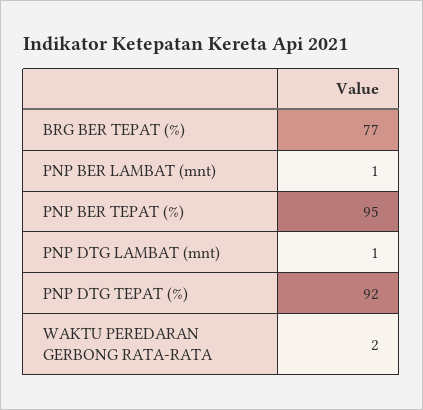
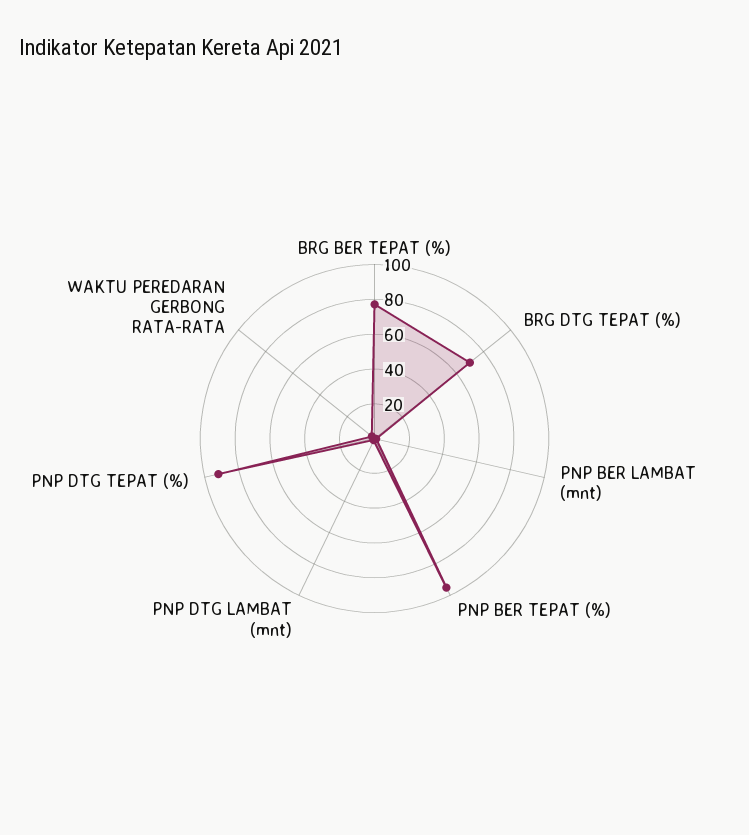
BRG DTG TEPAT (%): none -> 70

